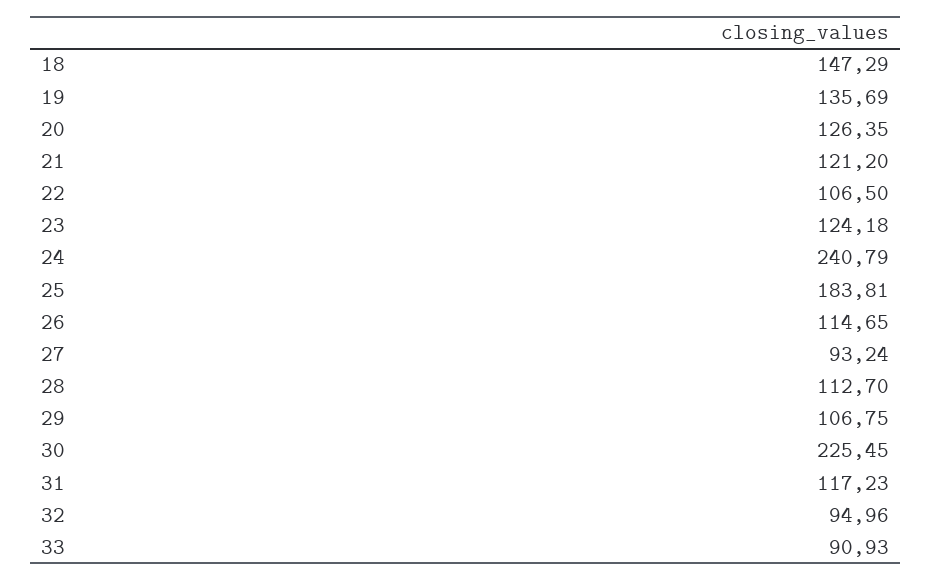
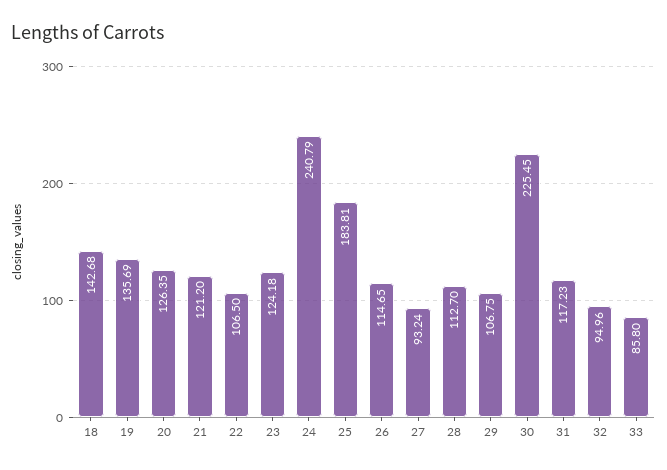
18: 147.29 -> 142.68
33: 90.93 -> 85.8

